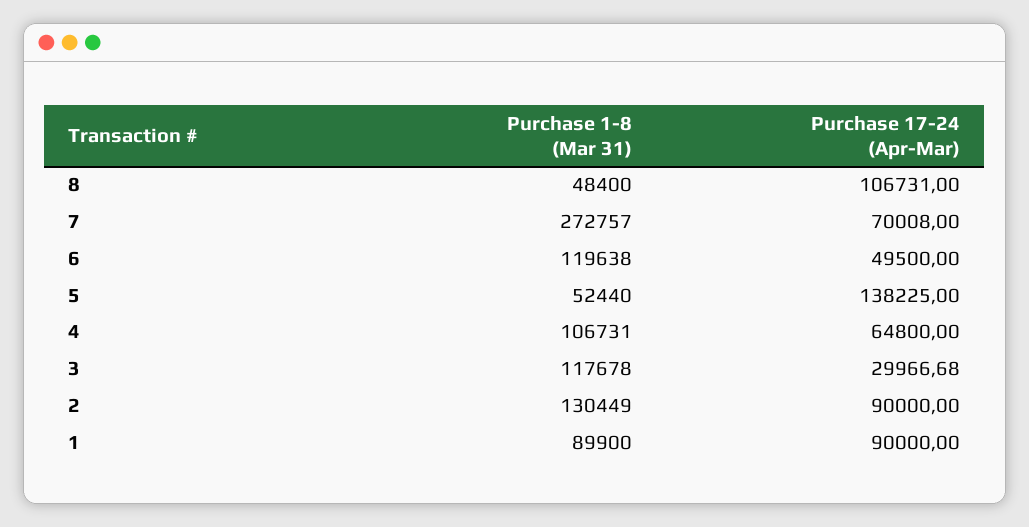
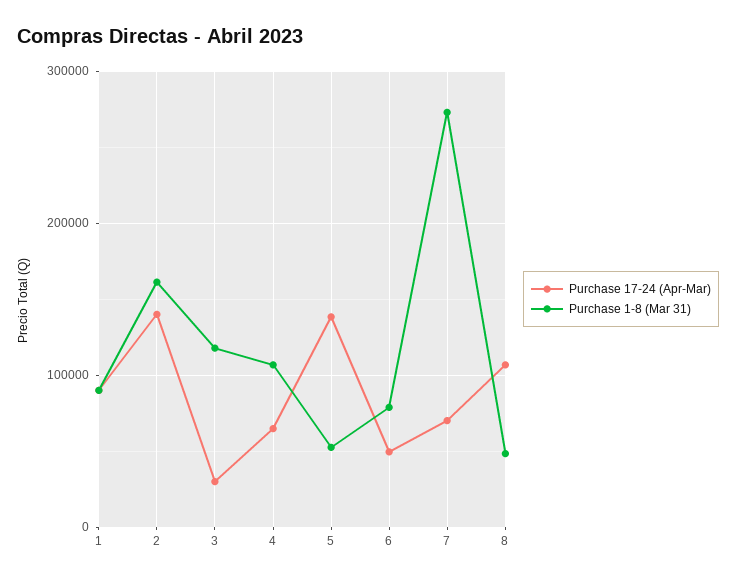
Purchase 1-8 (Mar 31), 6: 119638 -> 80000
Purchase 1-8 (Mar 31), 2: 130449 -> 160000
Purchase 17-24 (Apr-Mar), 2: 90000 -> 140000

